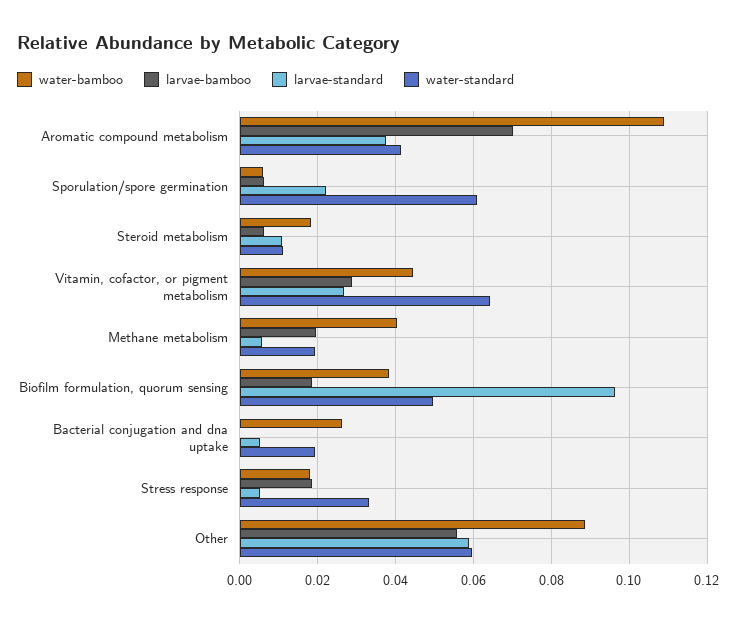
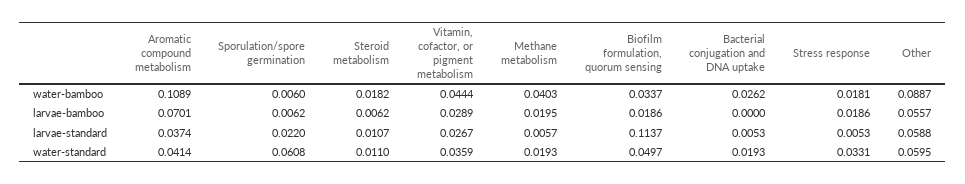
water-standard, Vitamin, cofactor, or pigment metabolism: 0.064 -> 0.0359
water-bamboo, Biofilm formulation, quorum sensing: 0.038 -> 0.0337
larvae-standard, Biofilm formulation, quorum sensing: 0.096 -> 0.1137

